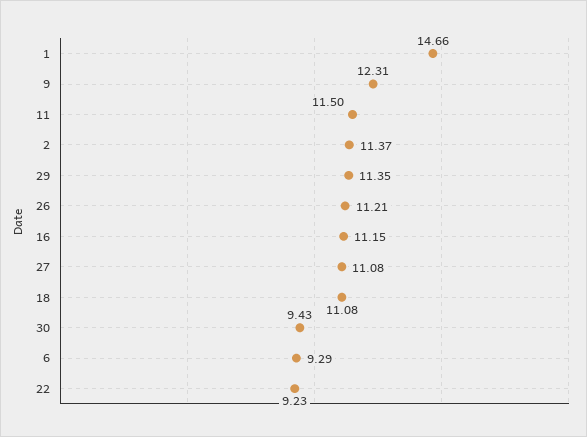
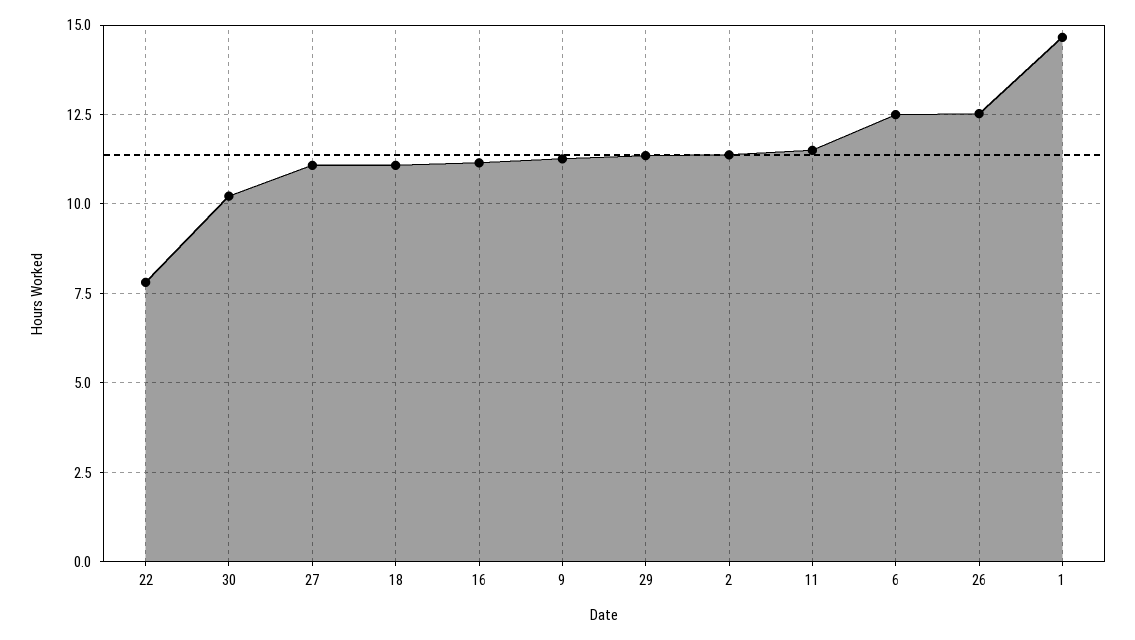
9: 12.31 -> 11.25
26: 11.21 -> 12.5
30: 9.43 -> 10.25
6: 9.29 -> 12.5
22: 9.23 -> 7.75

